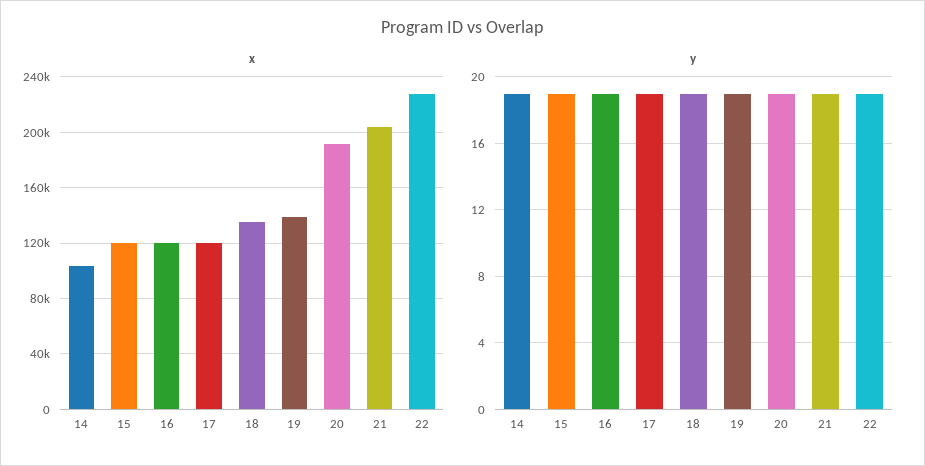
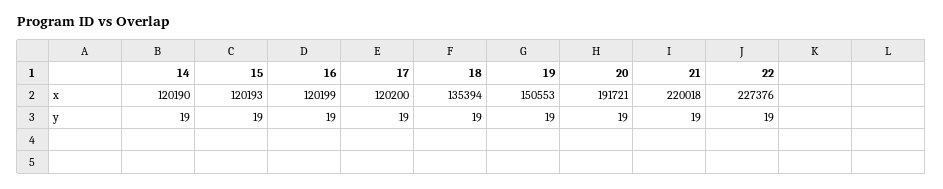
x, 14: 105000 -> 120190
x, 19: 140000 -> 150553
x, 21: 205000 -> 220018

